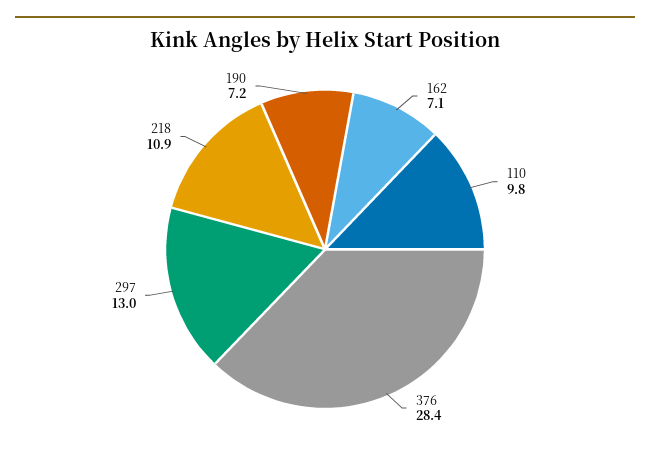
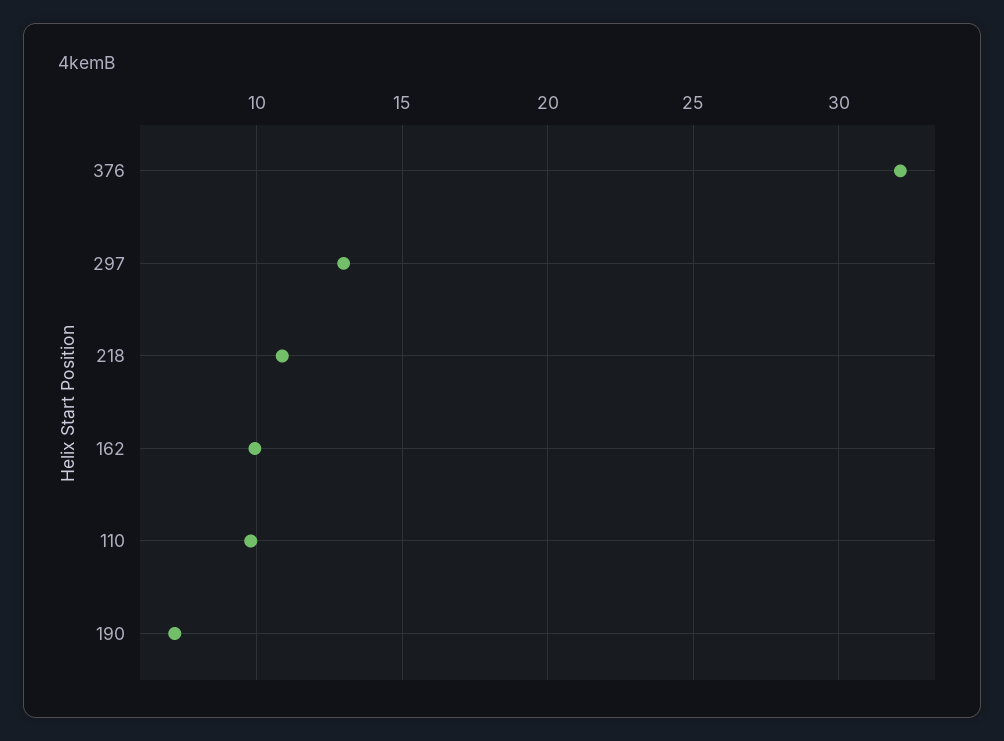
162: 7.1 -> 10
376: 28.4 -> 32

